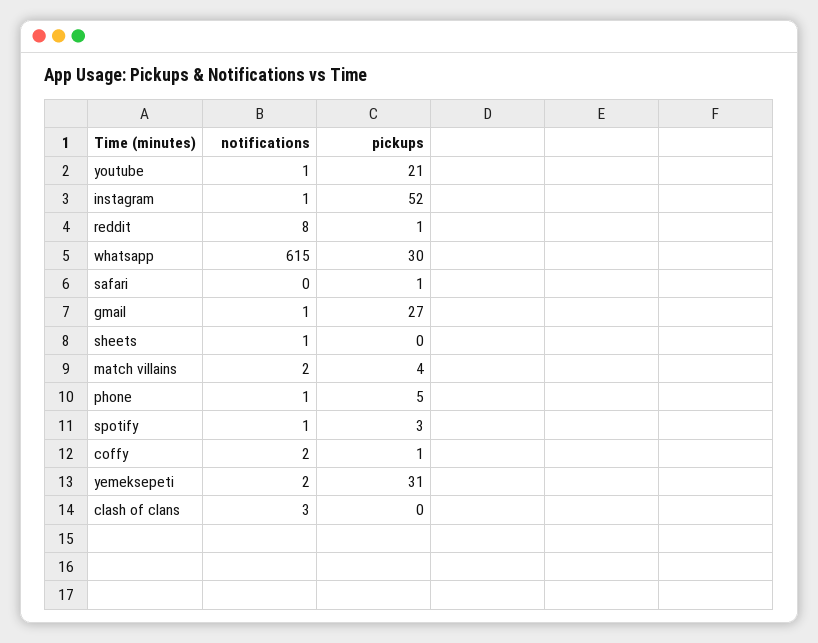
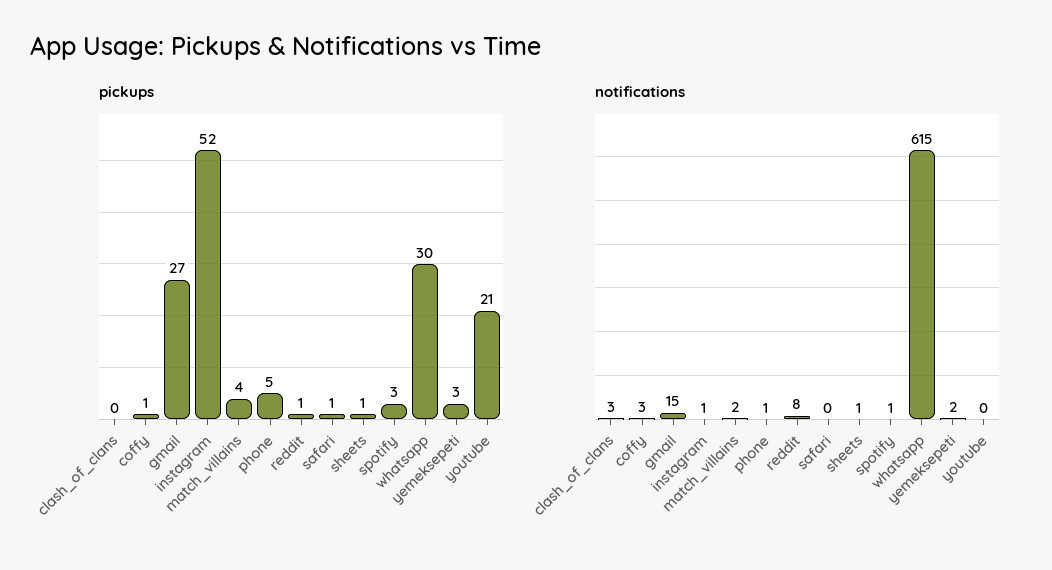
notifications, youtube: 1 -> 0
notifications, gmail: 1 -> 15
pickups, sheets: 0 -> 1
notifications, coffy: 2 -> 3
pickups, yemeksepeti: 31 -> 3

